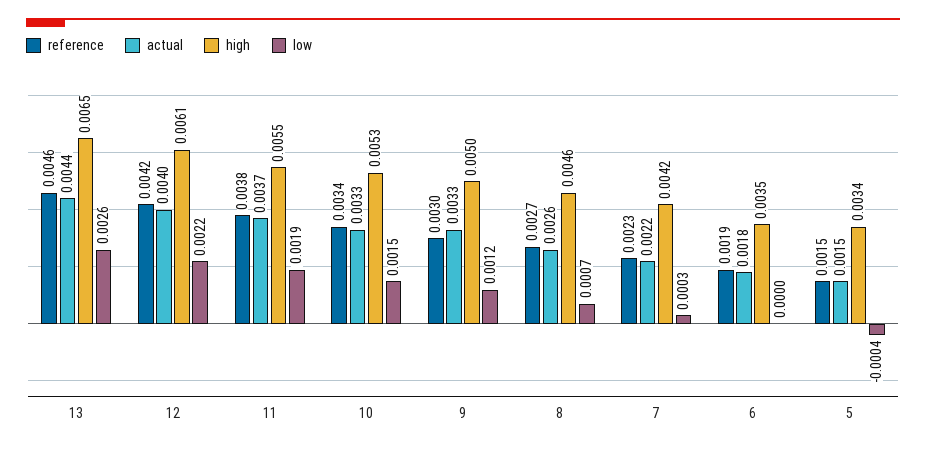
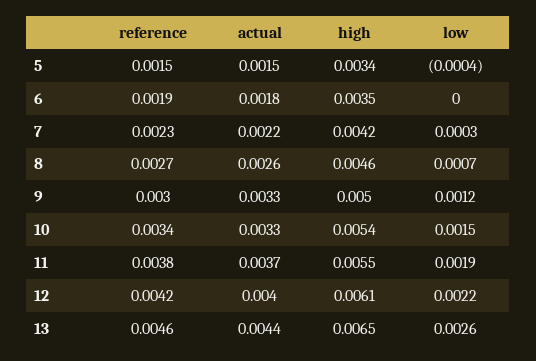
high, 10: 0.0053 -> 0.0054

